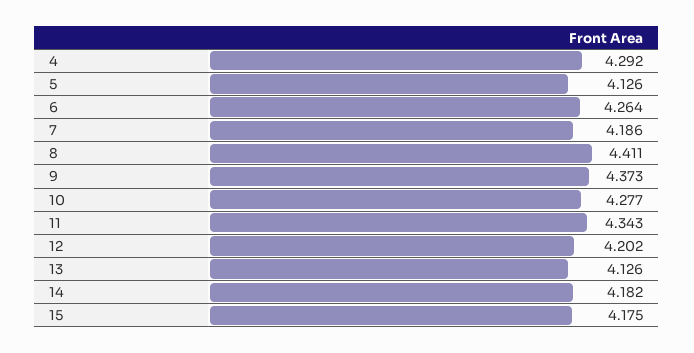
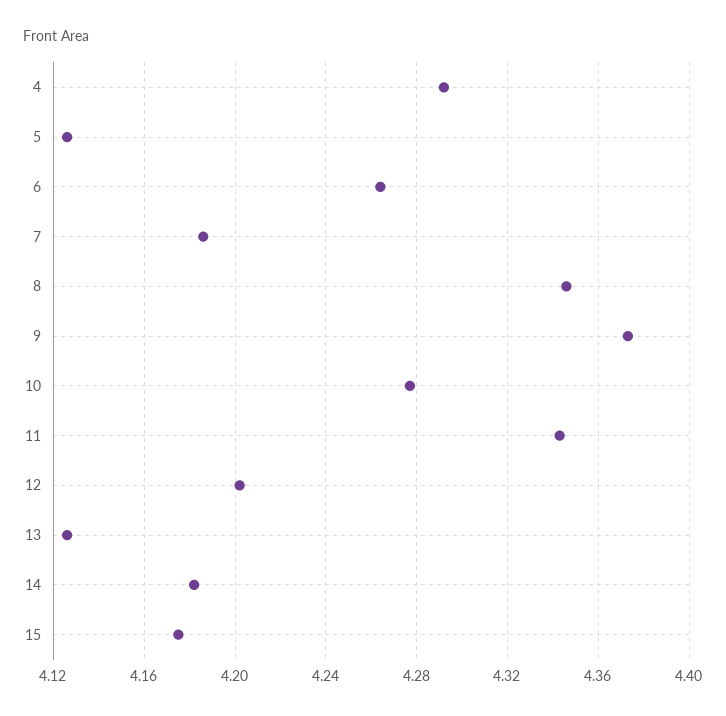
8: 4.411 -> 4.345

